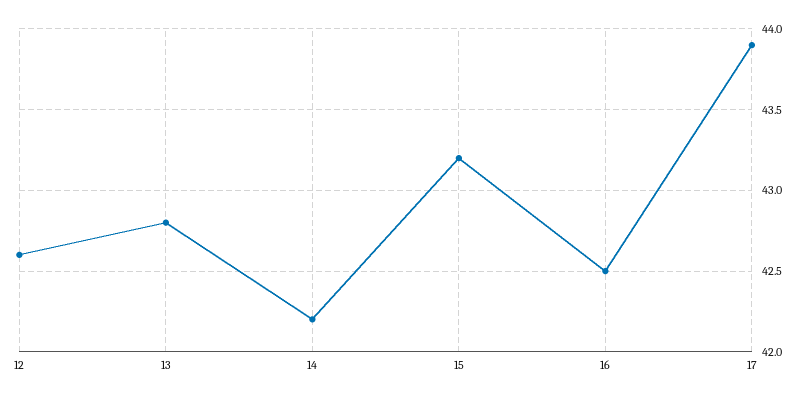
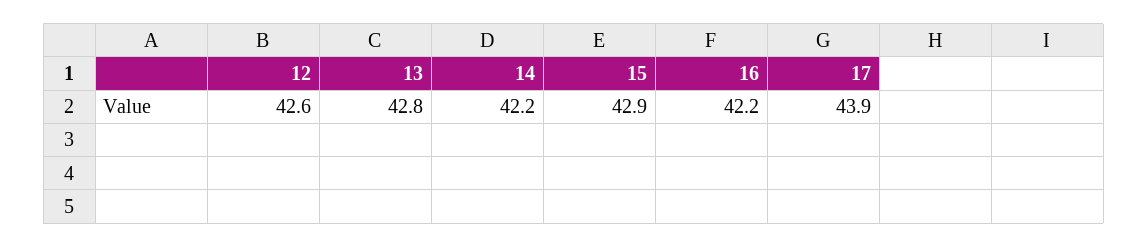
15: 43.2 -> 42.9
16: 42.5 -> 42.2

